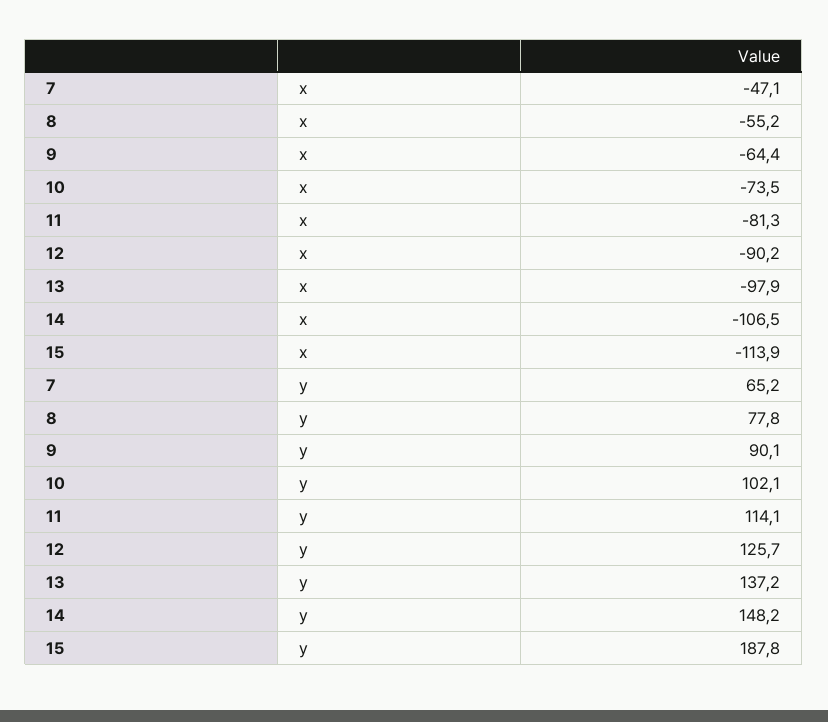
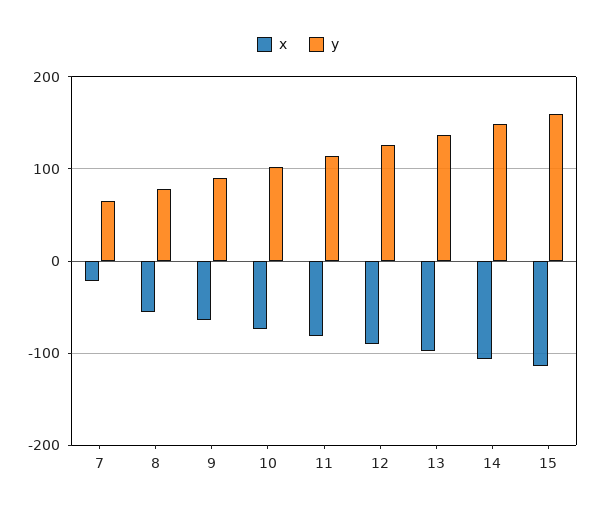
x, 7: -47.1 -> -20
y, 15: 187.8 -> 160

